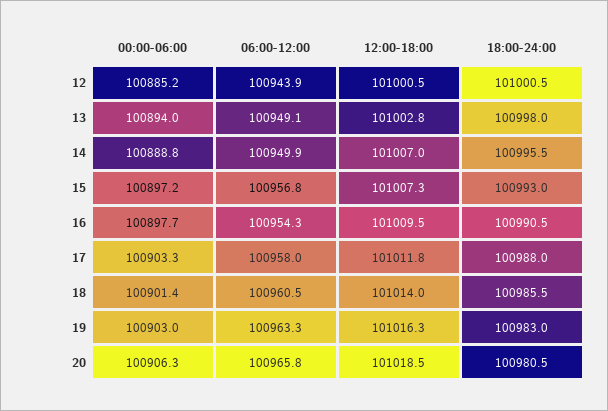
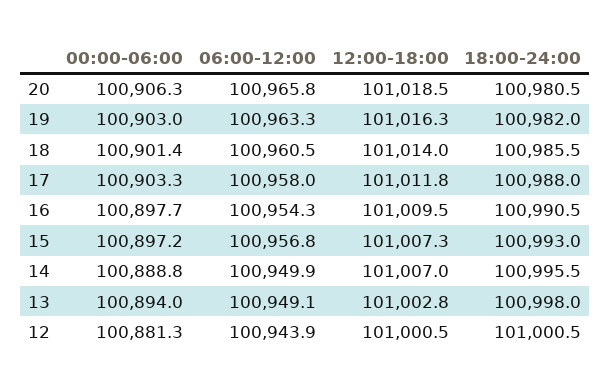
00:00-06:00, 12: 100885.2 -> 100881.3
18:00-24:00, 19: 100983 -> 100982

